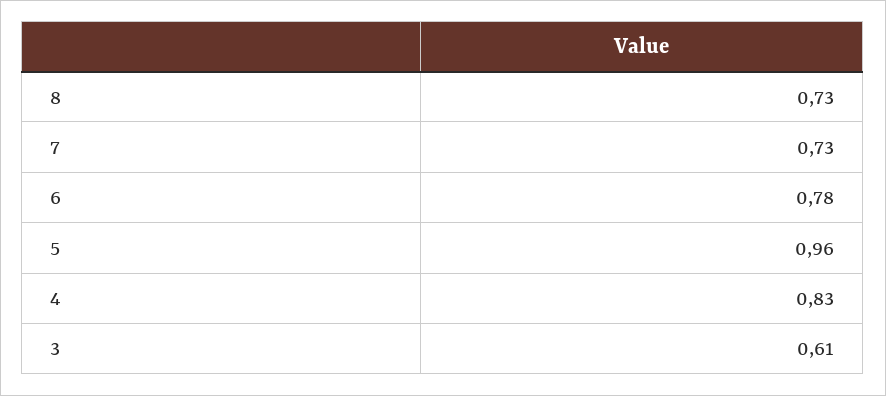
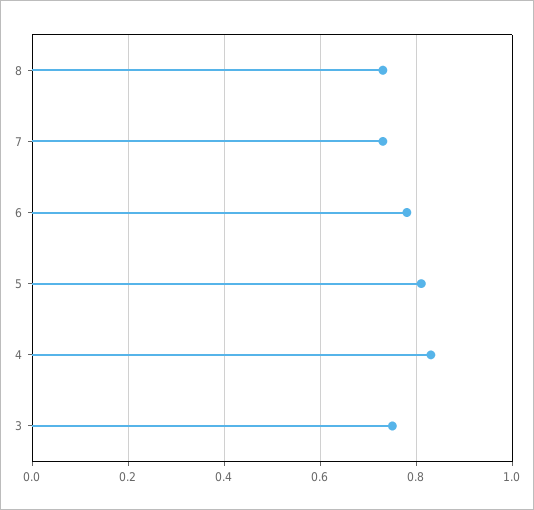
5: 0.96 -> 0.8
3: 0.61 -> 0.75

